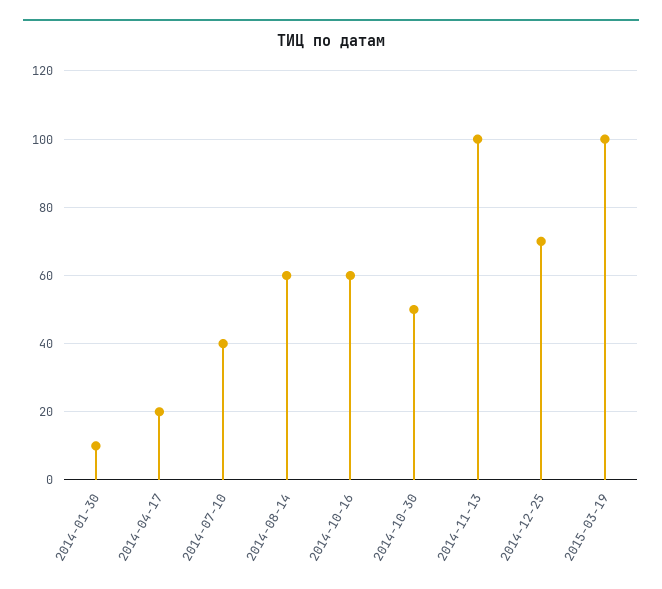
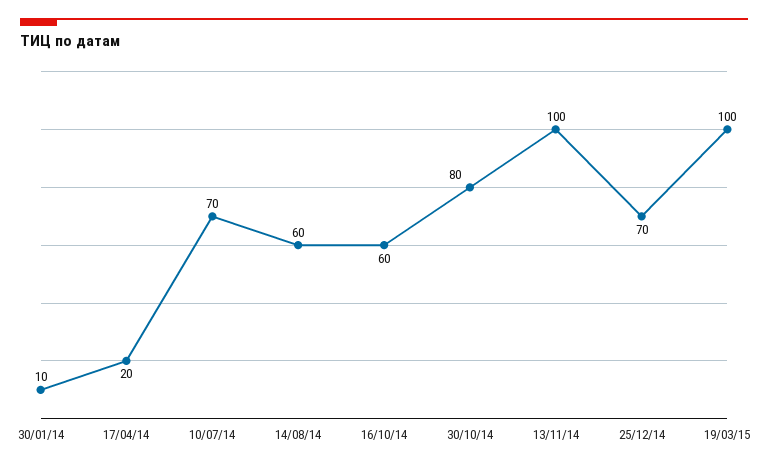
2014-07-10: 40 -> 70
2014-10-30: 50 -> 80

